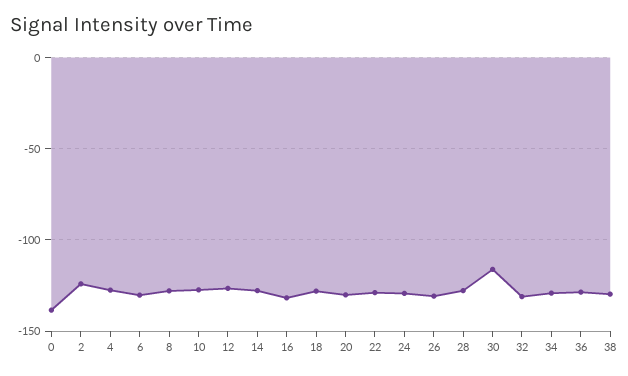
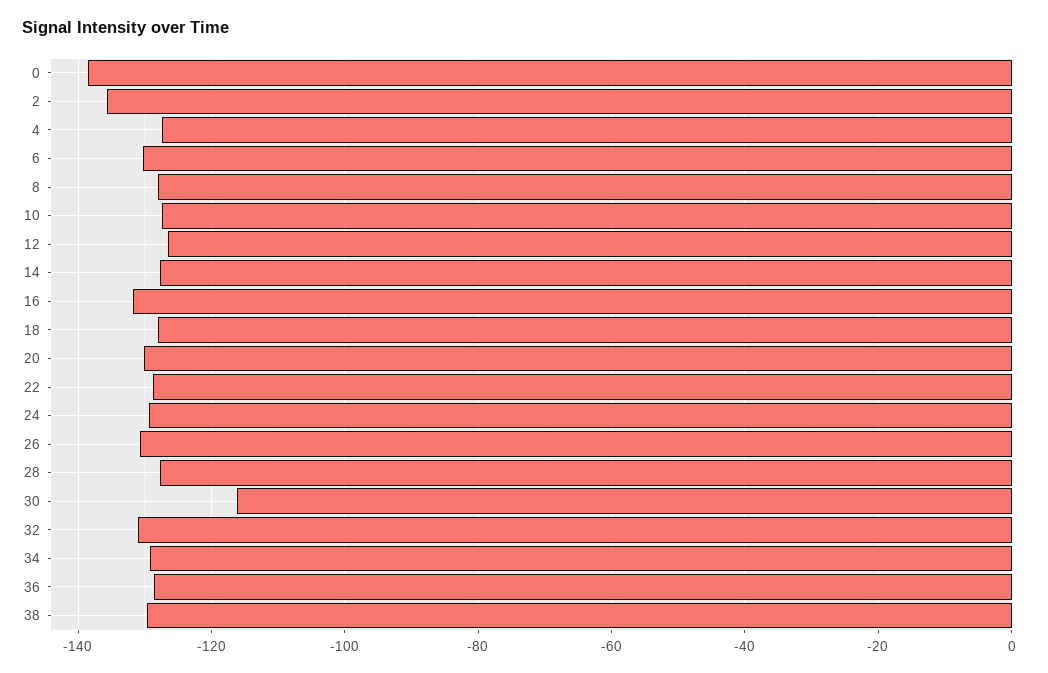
2: -125 -> -136

